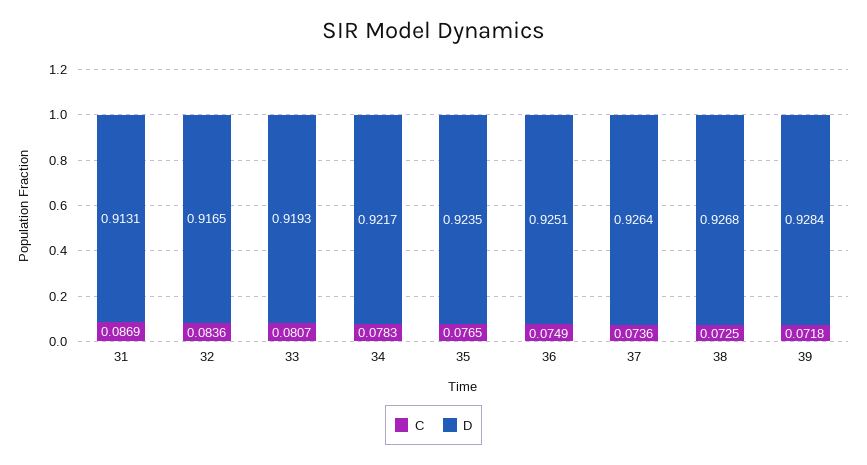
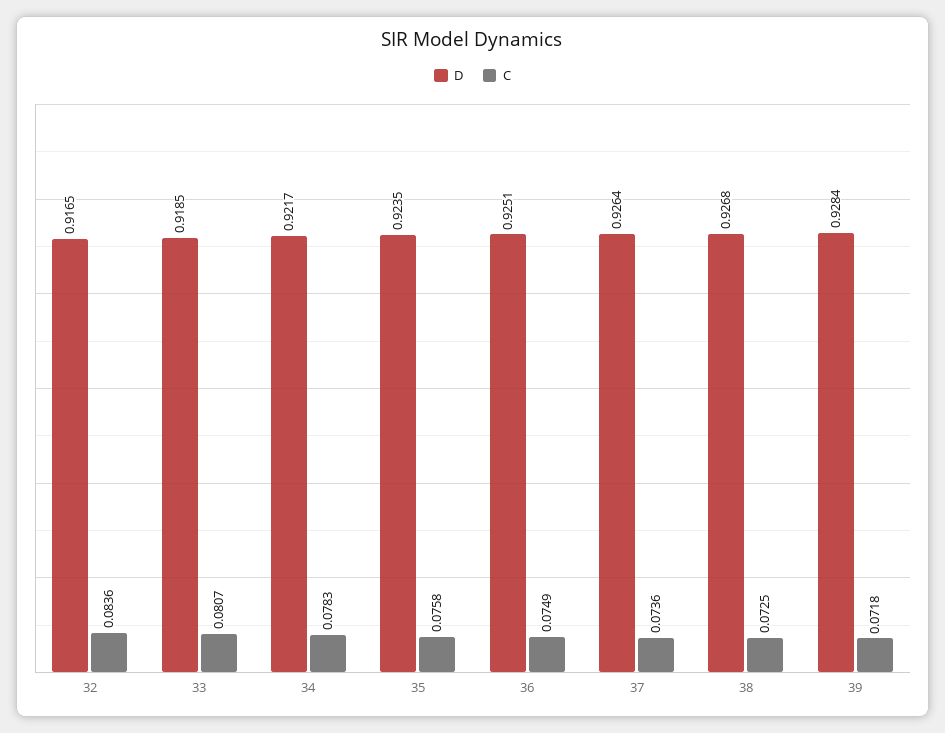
C, 31: 0.0869 -> none
D, 31: 0.9131 -> none
D, 33: 0.9193 -> 0.9185
C, 35: 0.0765 -> 0.0758

